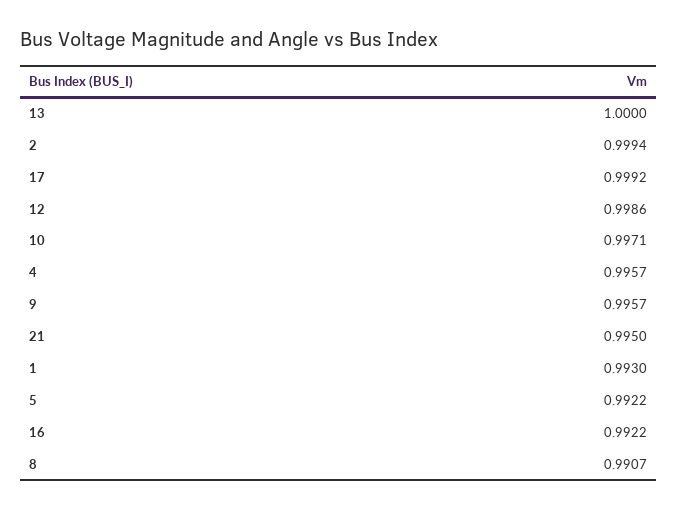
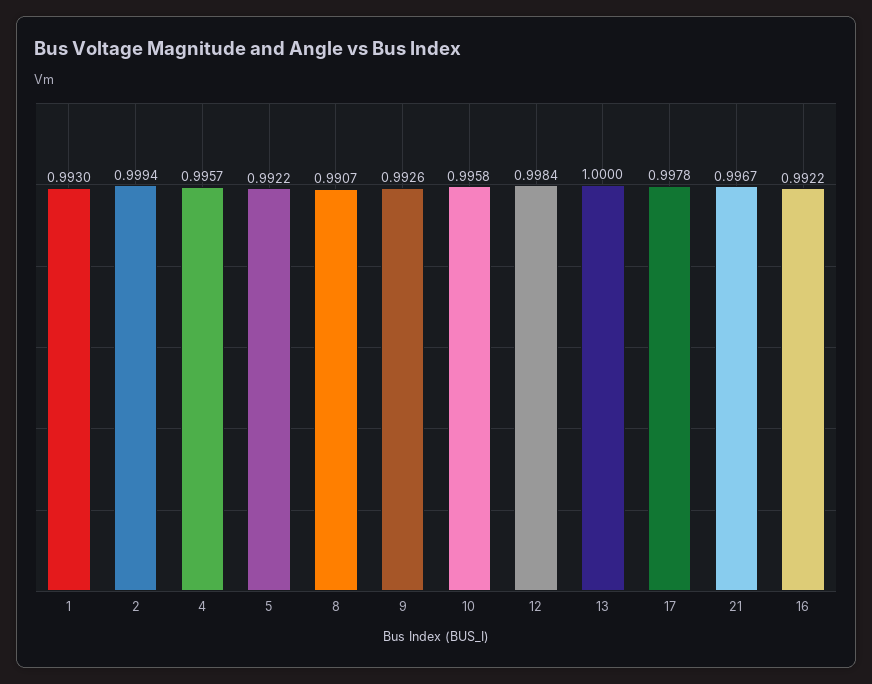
17: 0.9992 -> 0.9978
12: 0.9986 -> 0.9984
10: 0.9971 -> 0.9958
9: 0.9957 -> 0.9926
21: 0.995 -> 0.9967

